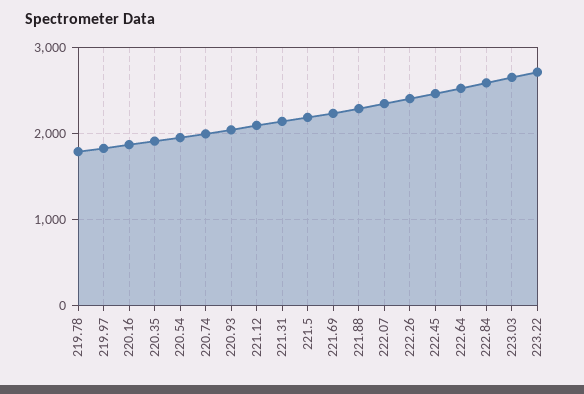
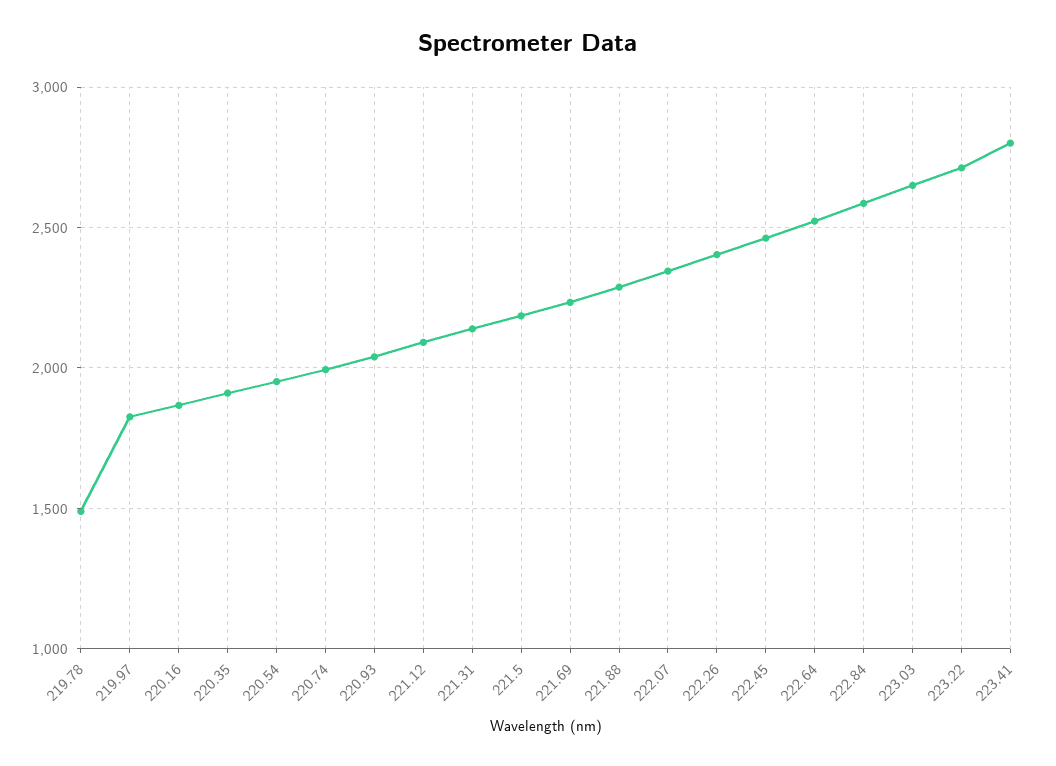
219.78: 1800 -> 1500
223.41: none -> 2800

